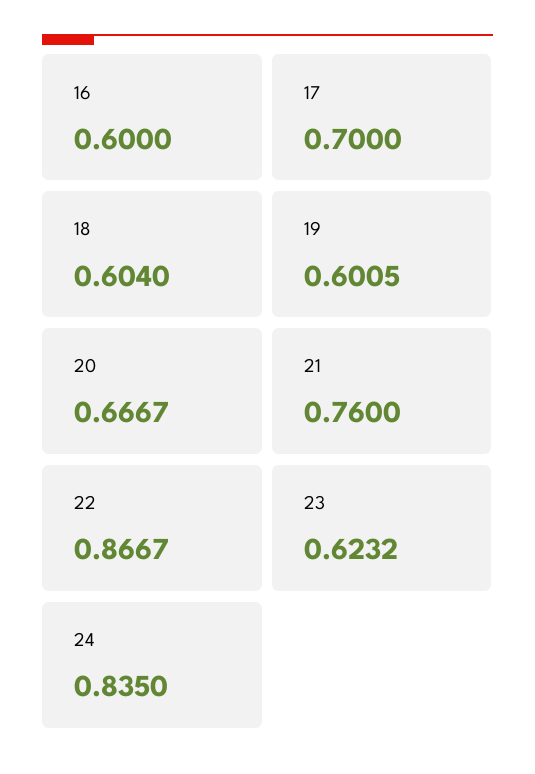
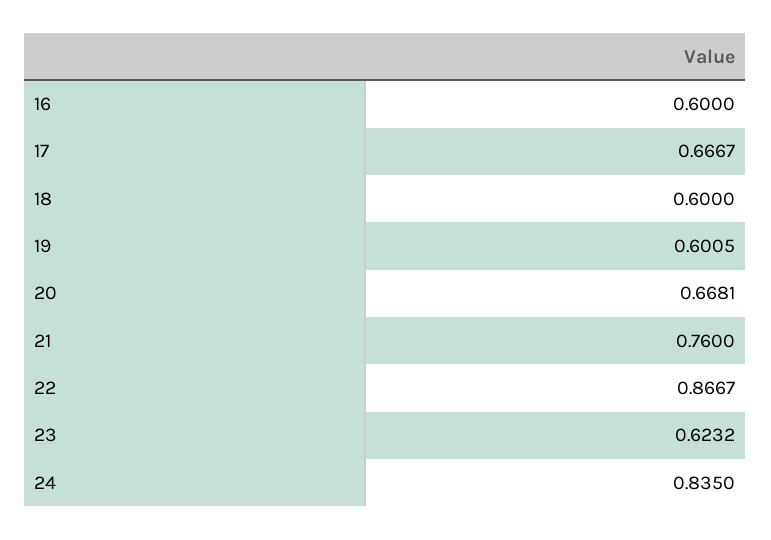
17: 0.7 -> 0.6667
18: 0.604 -> 0.6
20: 0.6667 -> 0.6681

